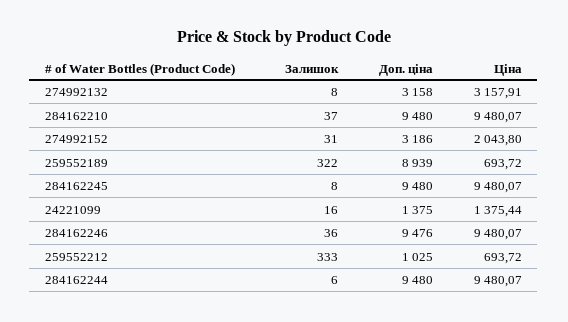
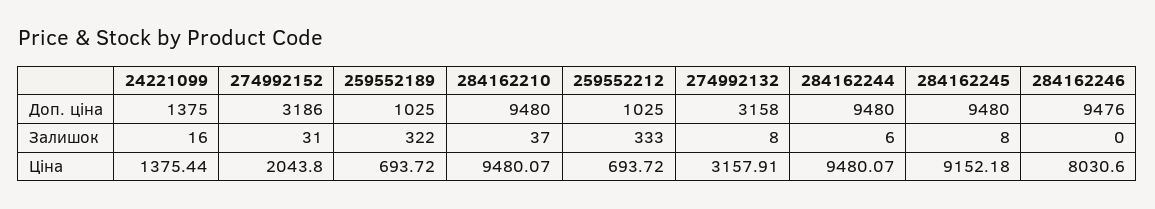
Доп. ціна, 259552189: 8939 -> 1025
Ціна, 284162245: 9480.07 -> 9152.18
Залишок, 284162246: 36 -> 0
Ціна, 284162246: 9480.07 -> 8030.6

